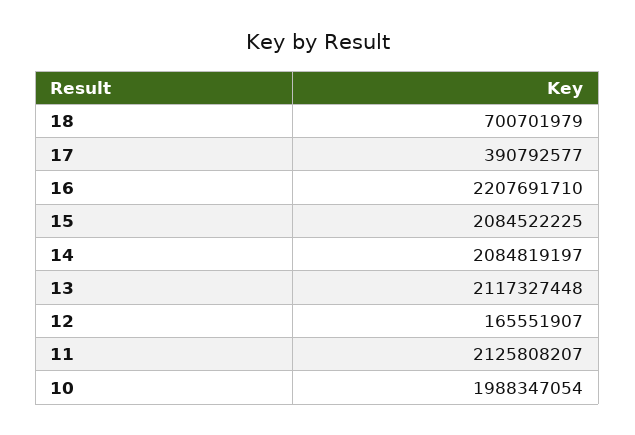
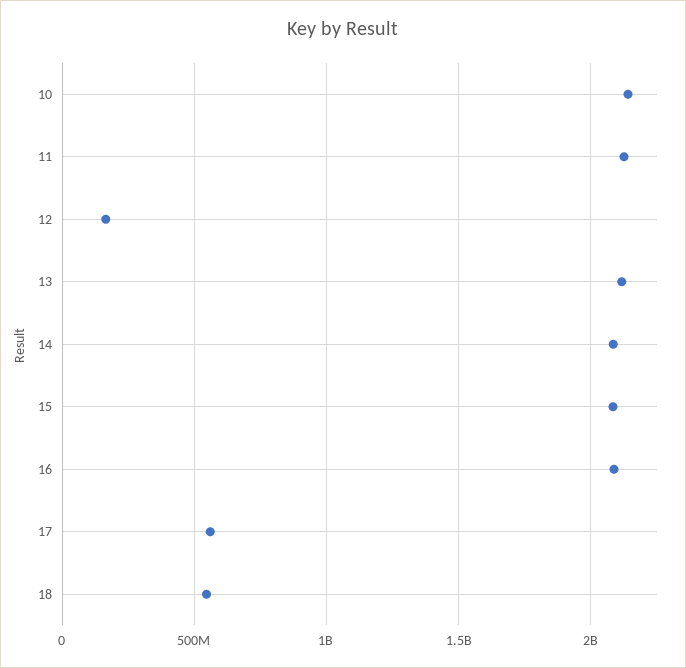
18: 700701979 -> 550000000
17: 390792577 -> 550000000
16: 2207691710 -> 2100000000
10: 1988347054 -> 2150000000

